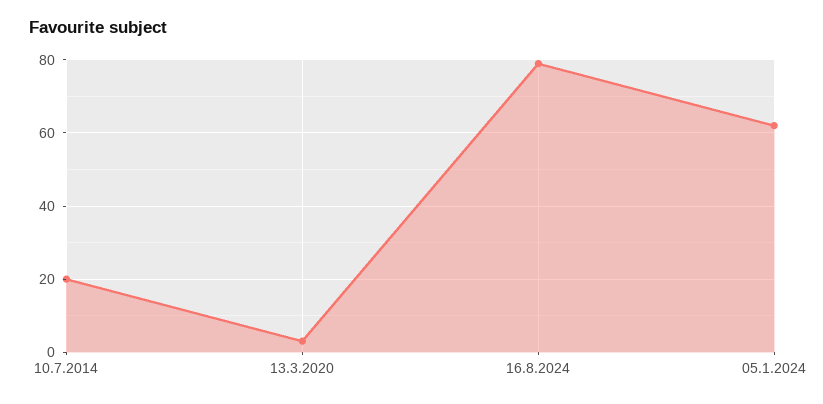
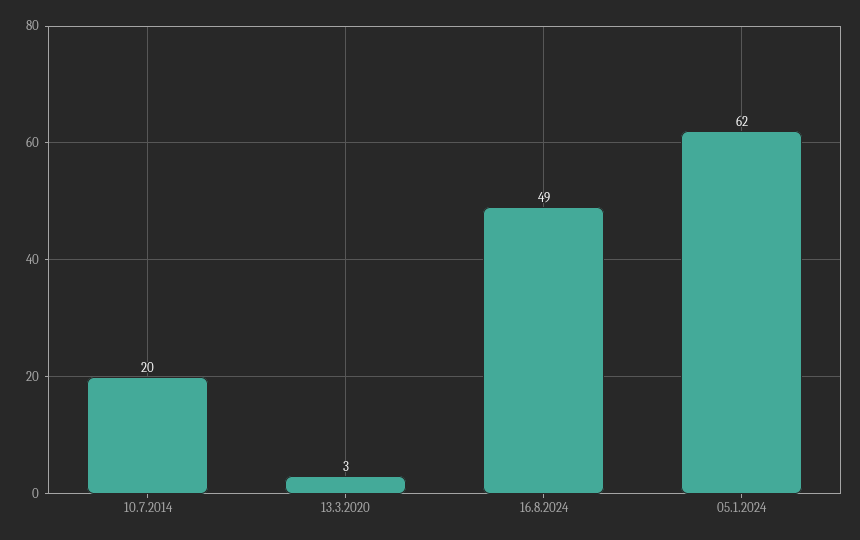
16.8.2024: 80 -> 49

